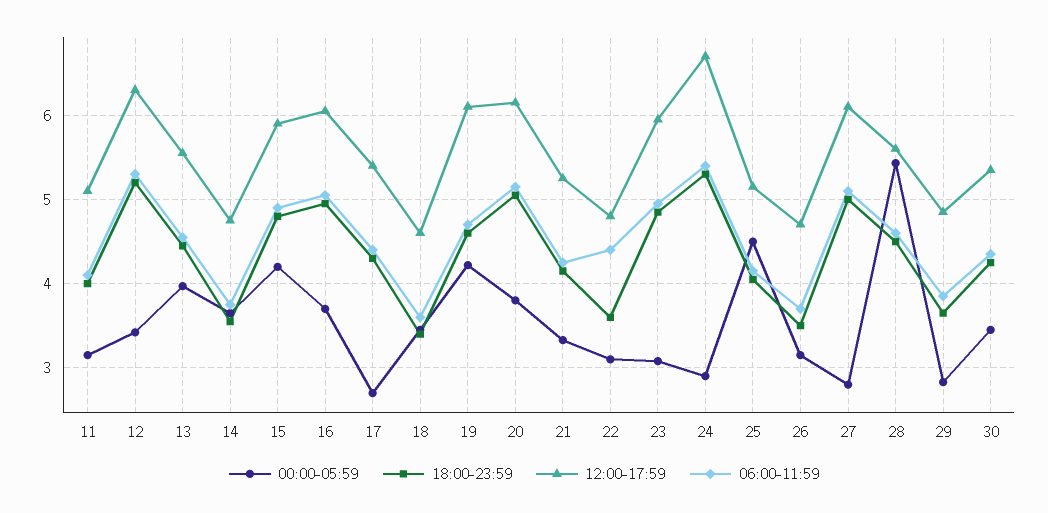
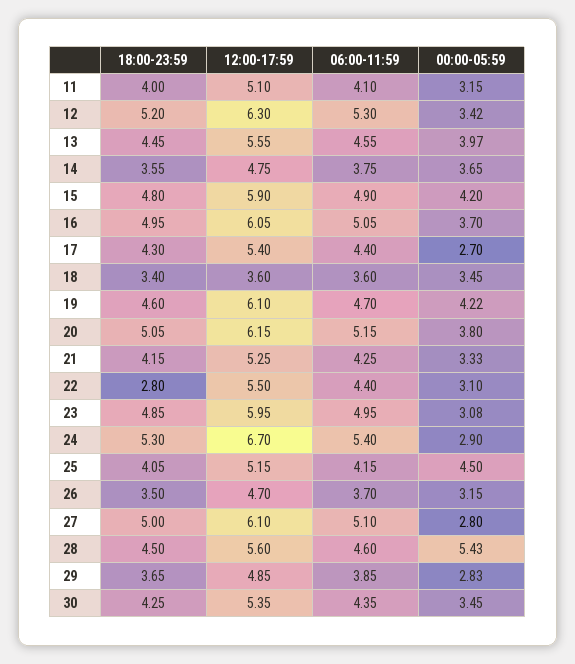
12:00-17:59, 18: 4.6 -> 3.6
18:00-23:59, 22: 3.6 -> 2.8
12:00-17:59, 22: 4.8 -> 5.5

